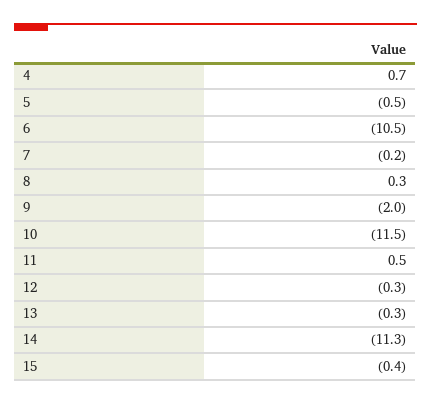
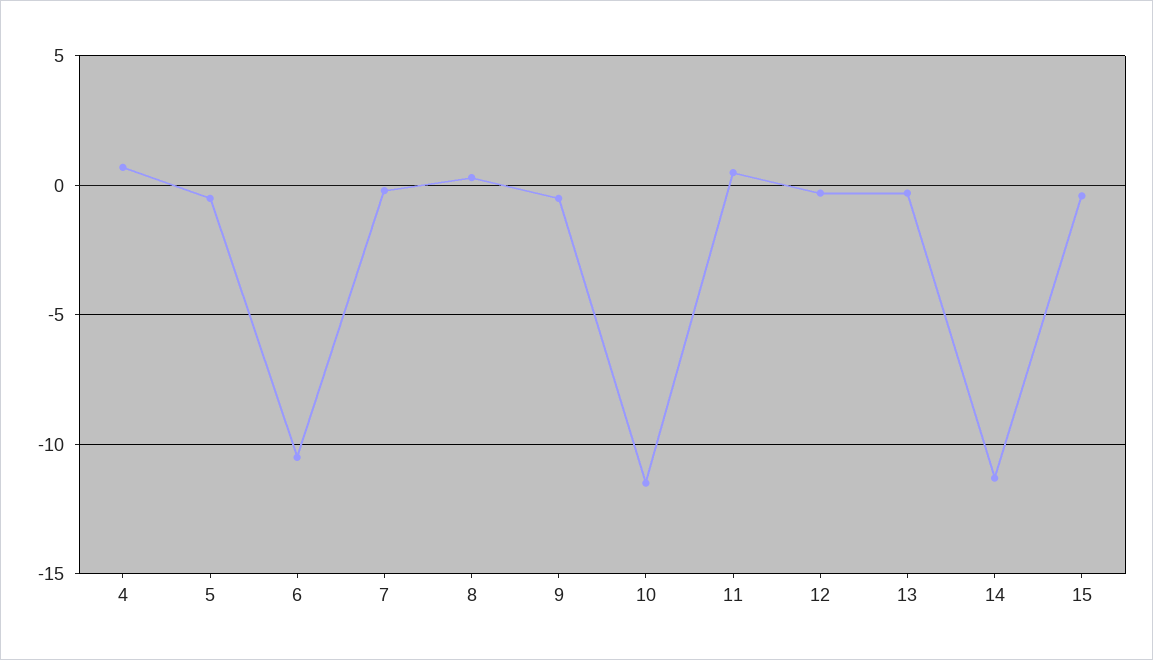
9: -2 -> -0.5

